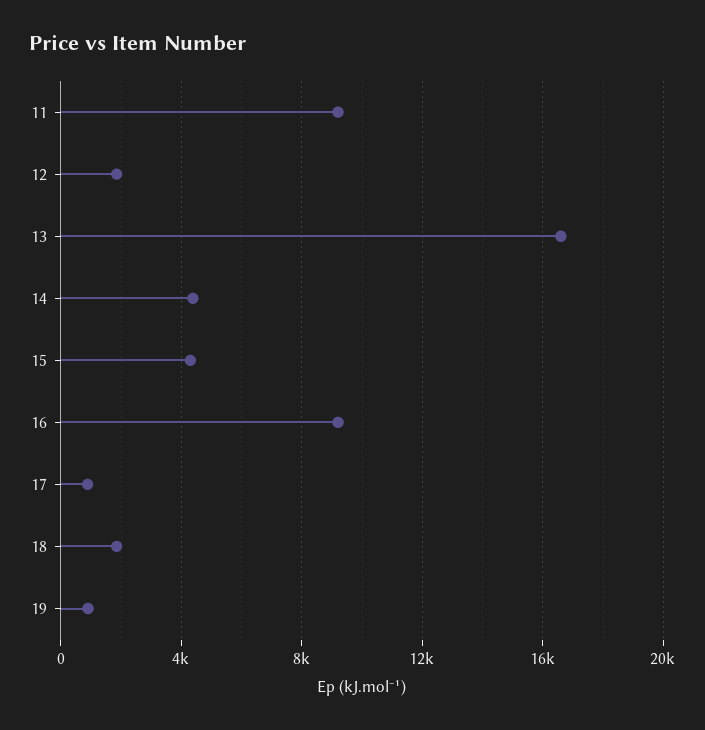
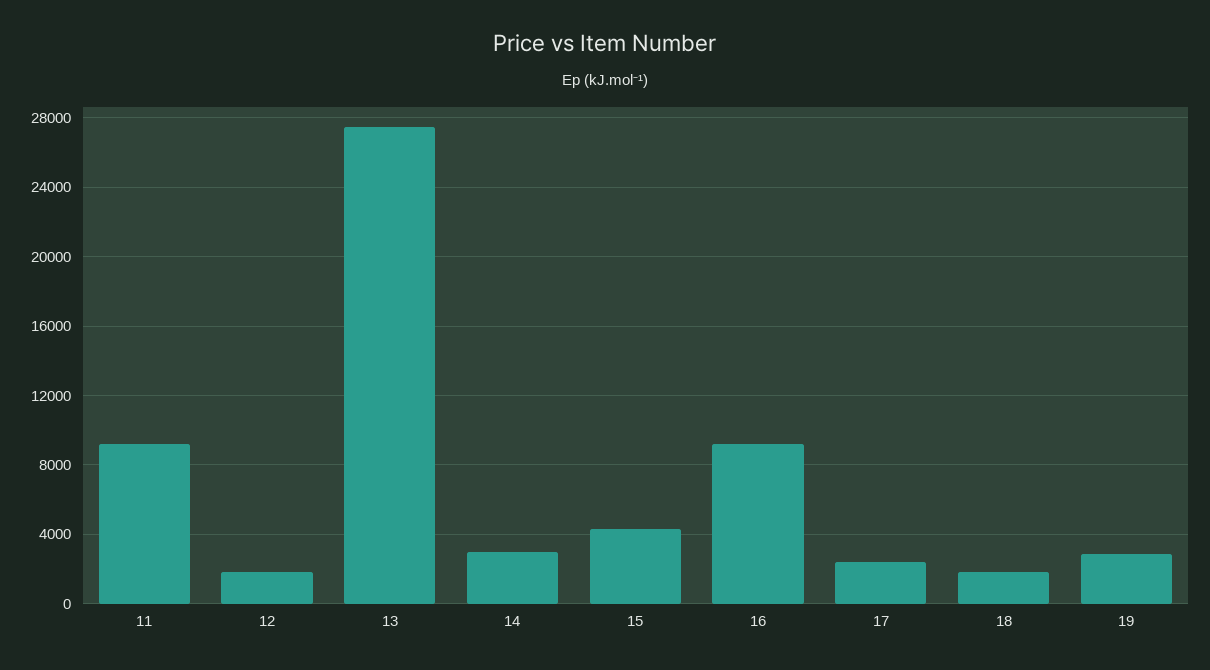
13: 16500 -> 27500
14: 4500 -> 3000
17: 1000 -> 2500
19: 1000 -> 3000

